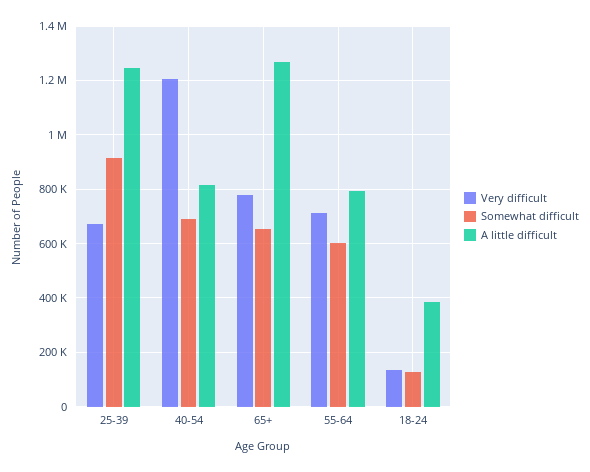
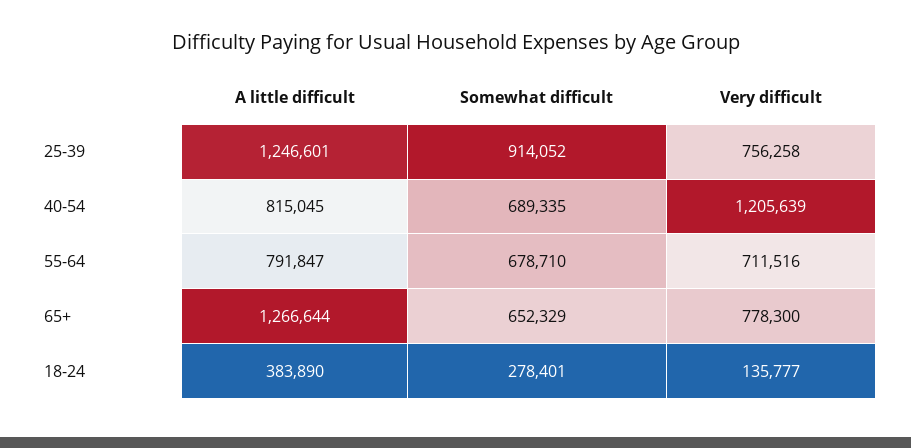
Very difficult, 25-39: 675000 -> 756258
Somewhat difficult, 55-64: 600000 -> 678710
Somewhat difficult, 18-24: 125000 -> 278401

